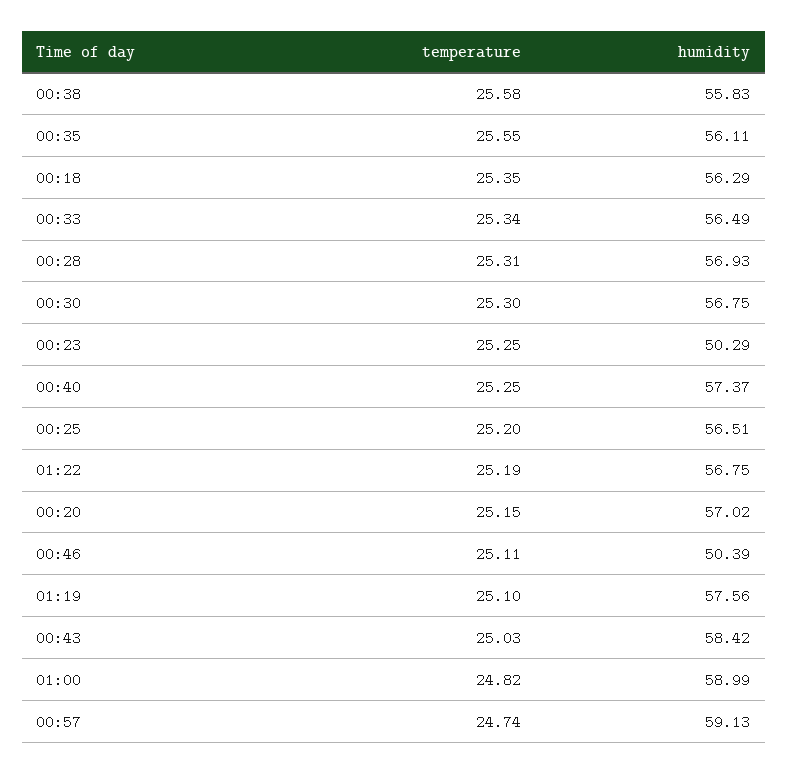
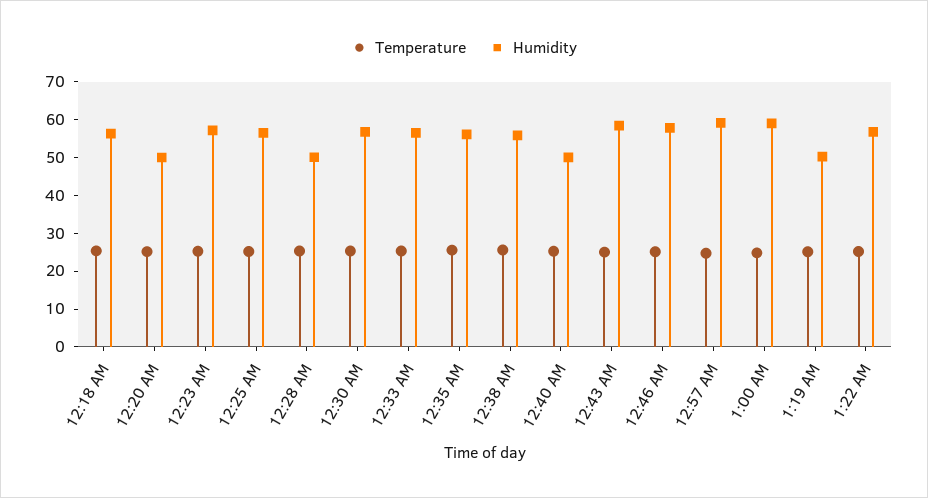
humidity, 00:28: 56.93 -> 50
humidity, 00:23: 50.29 -> 57.5
humidity, 00:40: 57.37 -> 50
humidity, 00:20: 57.02 -> 50
humidity, 00:46: 50.39 -> 57.5
humidity, 01:19: 57.56 -> 50

